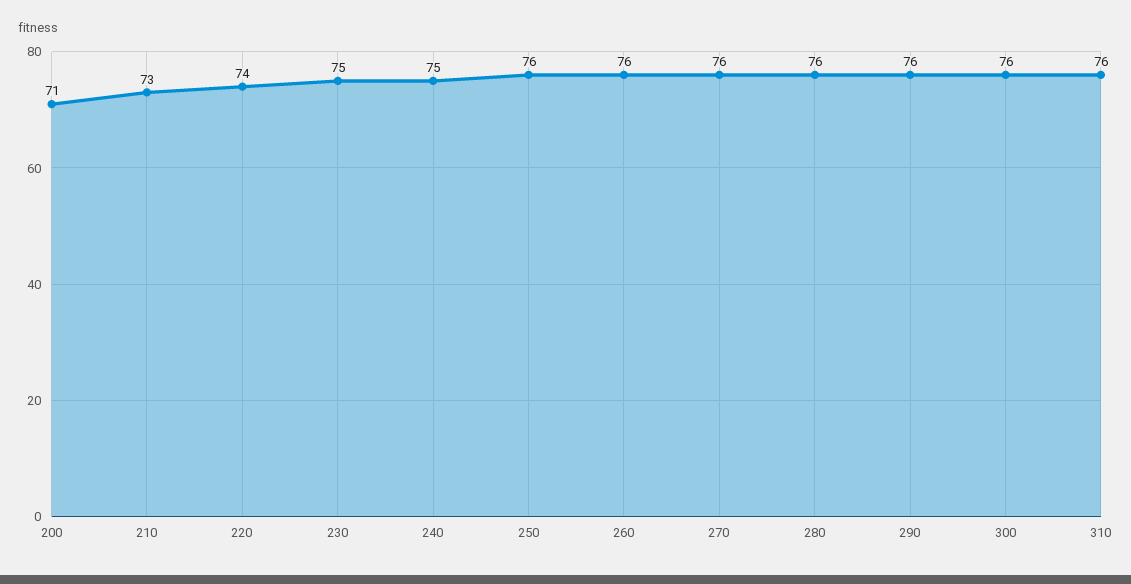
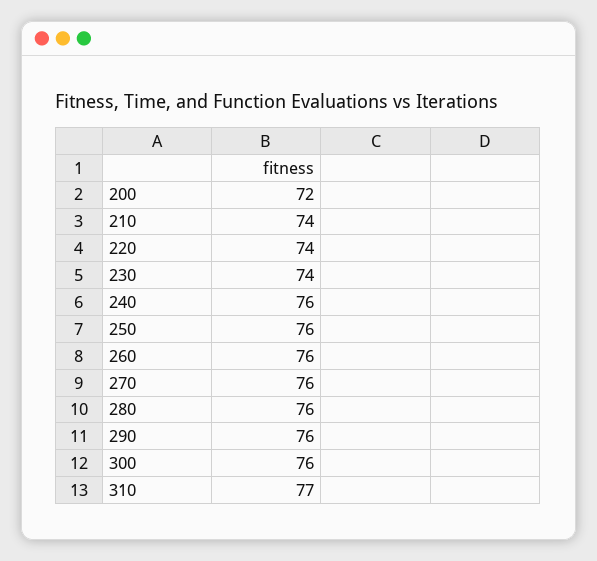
200: 71 -> 72
210: 73 -> 74
230: 75 -> 74
240: 75 -> 76
310: 76 -> 77

